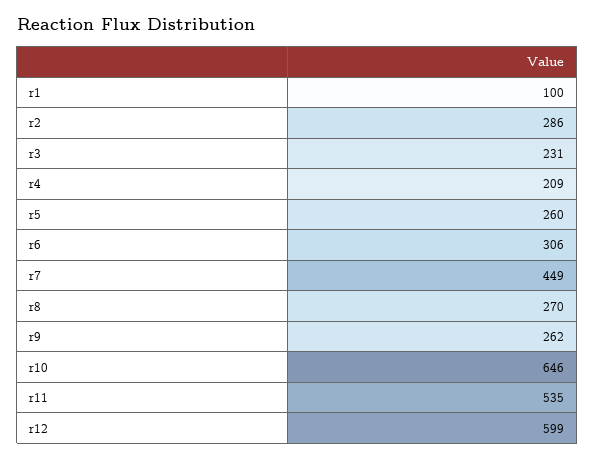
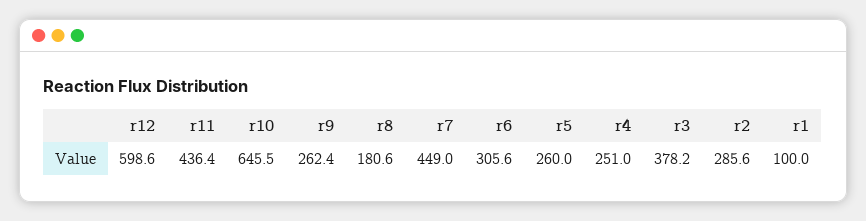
r3: 231 -> 378.2
r4: 209 -> 251
r8: 270 -> 180.6
r11: 535 -> 436.4

